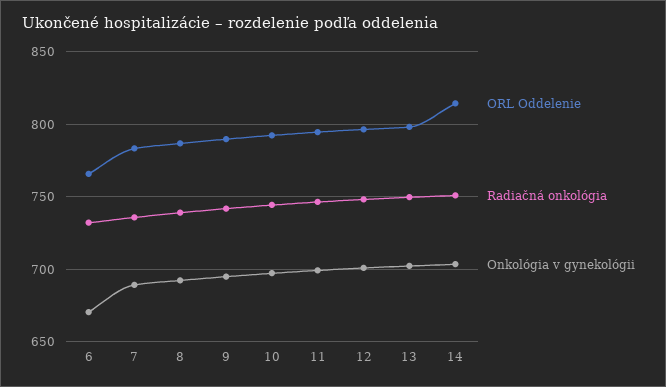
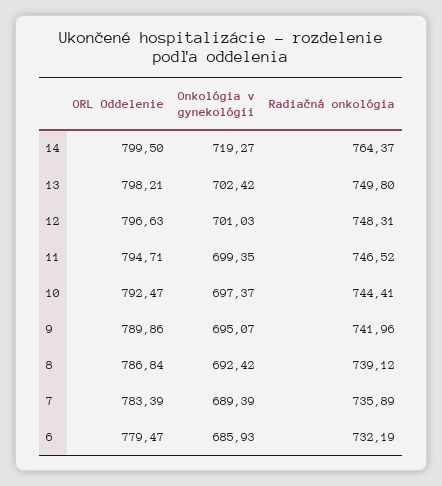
ORL Oddelenie, 6: 765 -> 779.47
Onkológia v gynekológii, 6: 670 -> 685.93
ORL Oddelenie, 14: 815 -> 799.5
Radiačná onkológia, 14: 750 -> 764.37
Onkológia v gynekológii, 14: 705 -> 719.27

